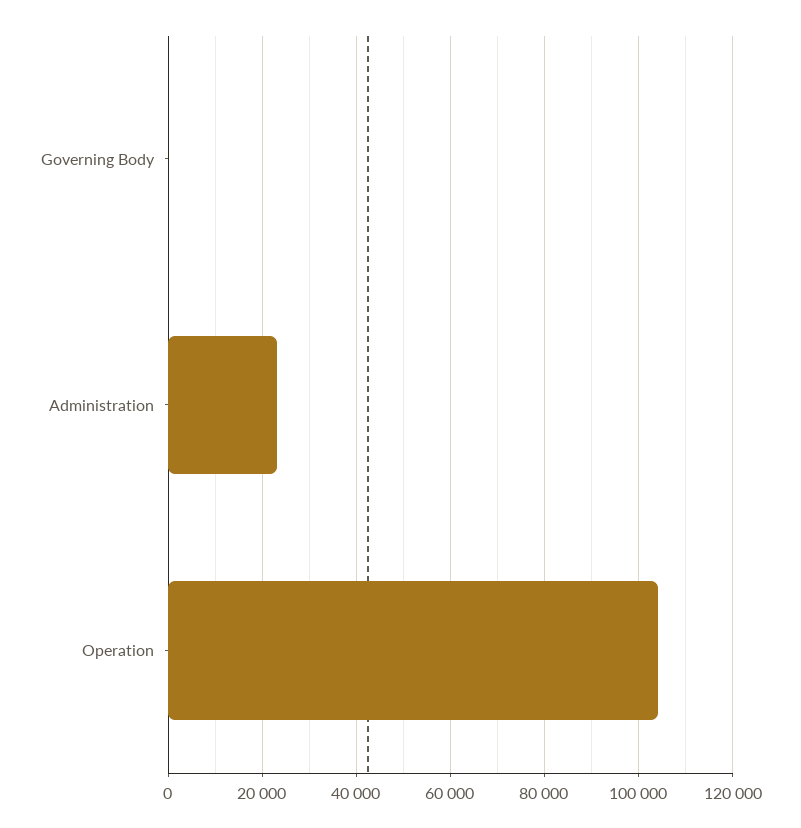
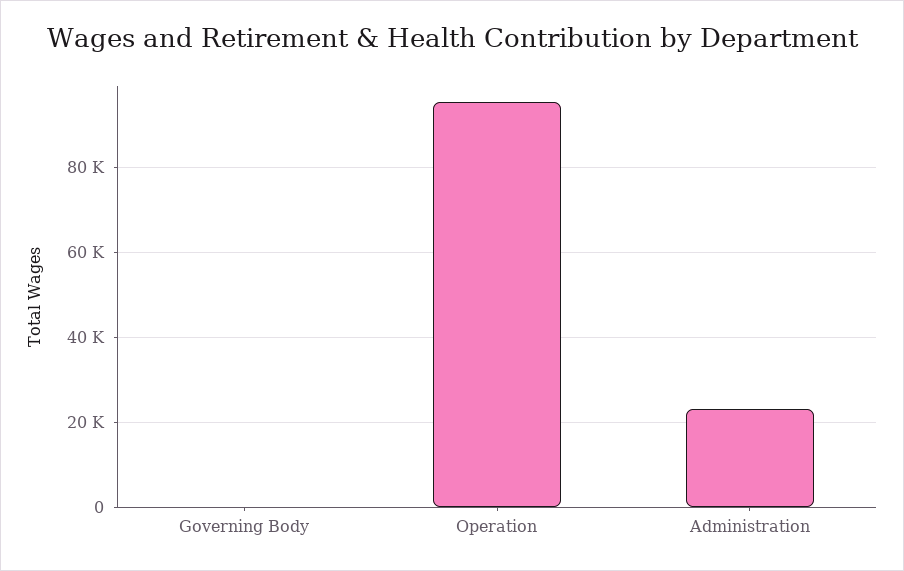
Operation: 104000 -> 96000

